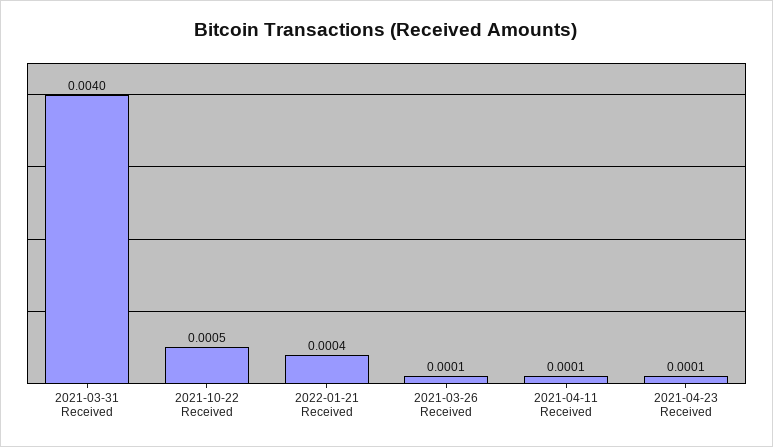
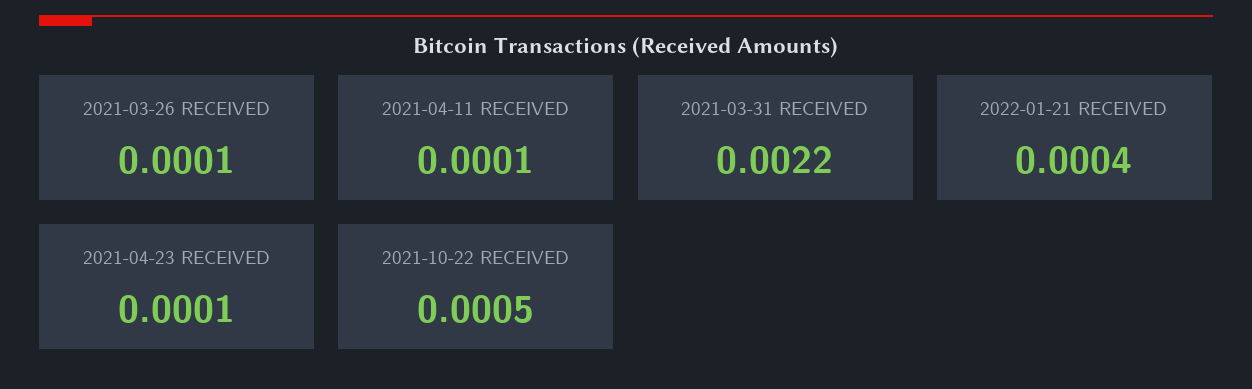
2021-03-31 Received: 0.004 -> 0.0022

